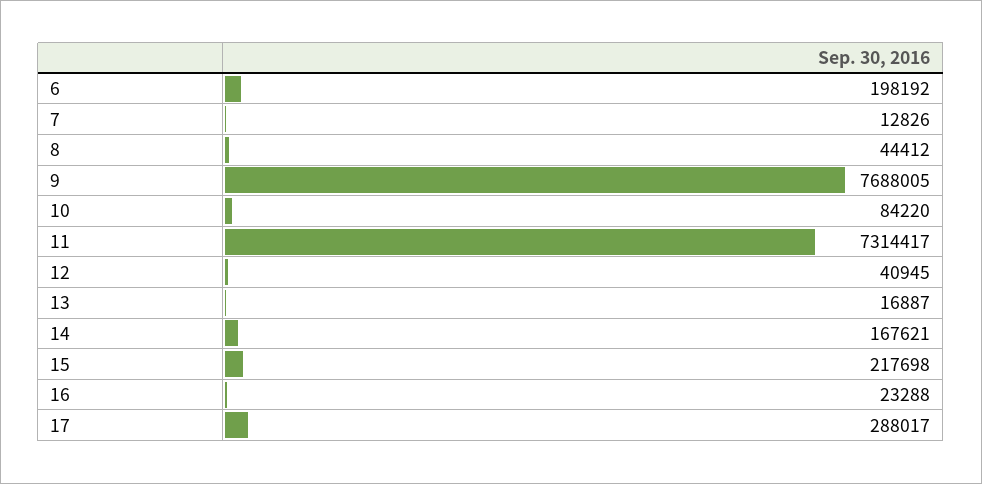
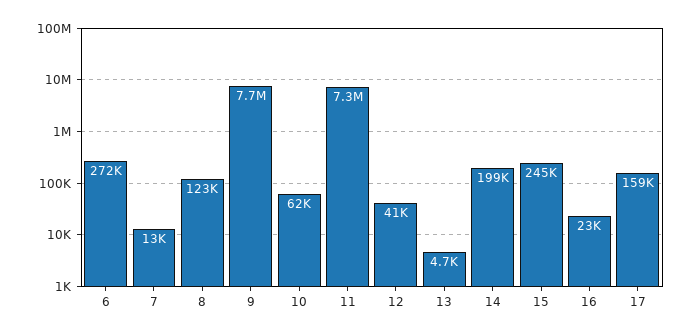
6: 198192 -> 272000
8: 44412 -> 123000
10: 84220 -> 62000
13: 16887 -> 4700
14: 167621 -> 199000
15: 217698 -> 245000
17: 288017 -> 159000

